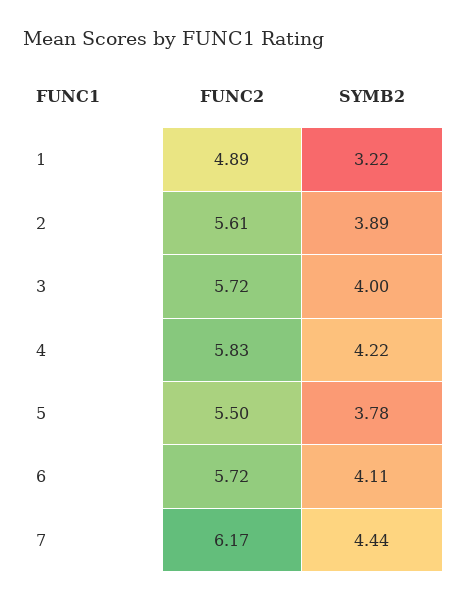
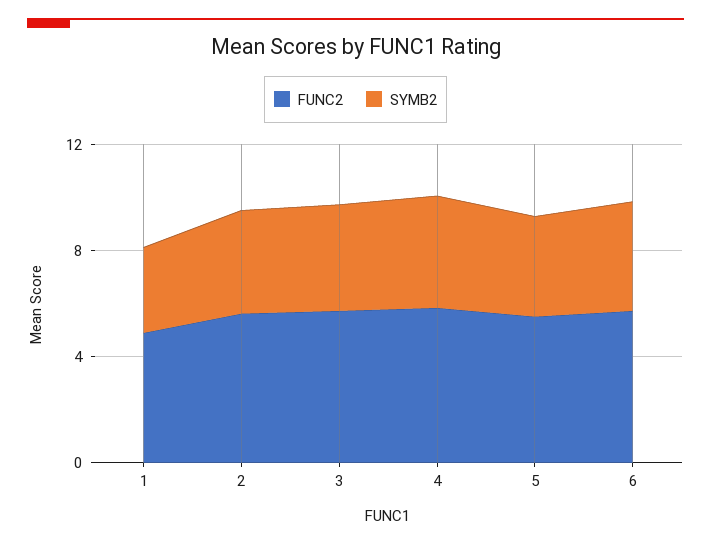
FUNC2, 7: 6.17 -> none
SYMB2, 7: 4.44 -> none

